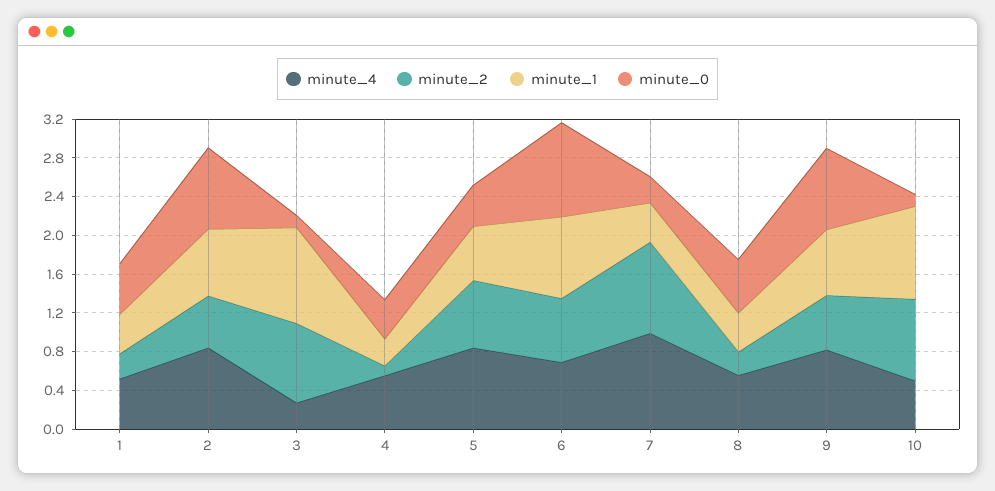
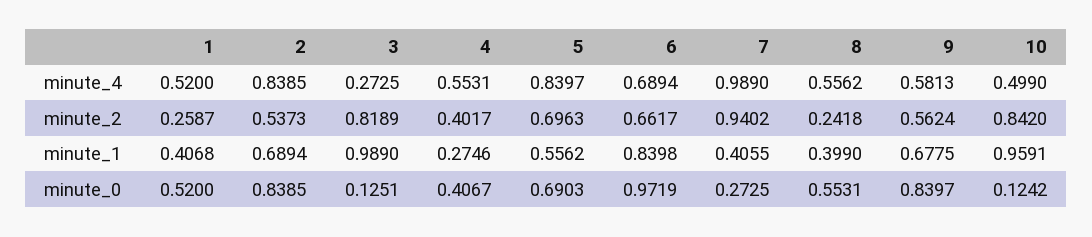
minute_2, 4: 0.1 -> 0.4017
minute_0, 5: 0.4 -> 0.6903
minute_4, 9: 0.8 -> 0.5813

